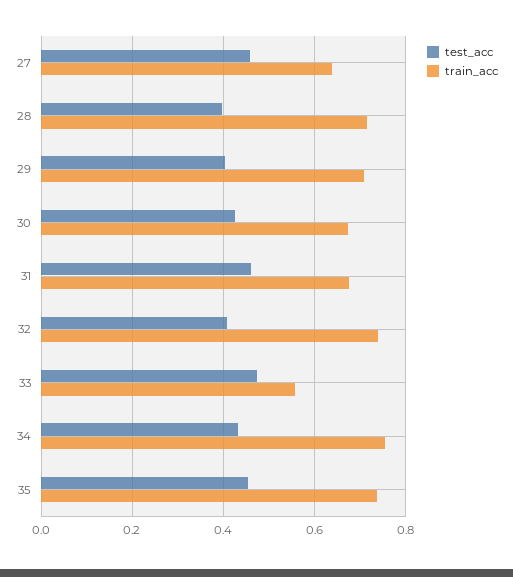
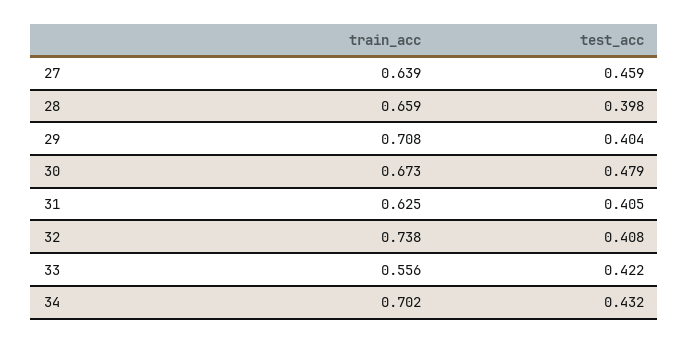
train_acc, 28: 0.72 -> 0.659
test_acc, 30: 0.42 -> 0.479
test_acc, 31: 0.46 -> 0.405
train_acc, 31: 0.68 -> 0.625
test_acc, 33: 0.48 -> 0.422
train_acc, 34: 0.76 -> 0.702
test_acc, 35: 0.46 -> none
train_acc, 35: 0.74 -> none

